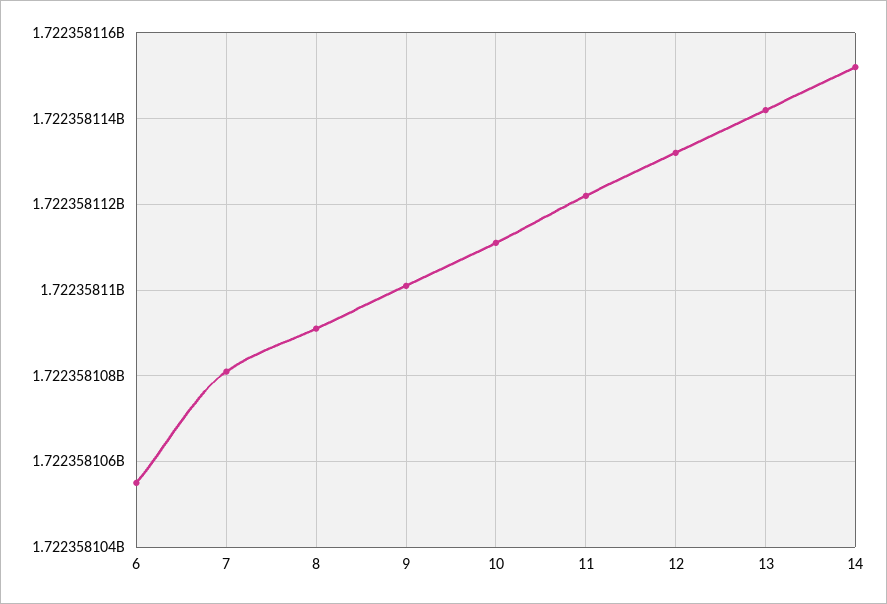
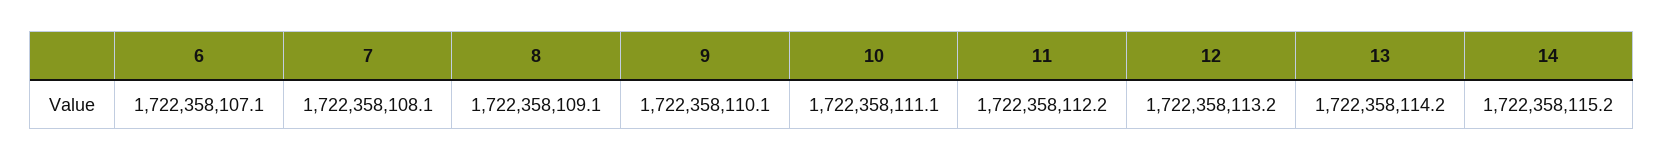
6: 1722358105.5 -> 1722358107.1

